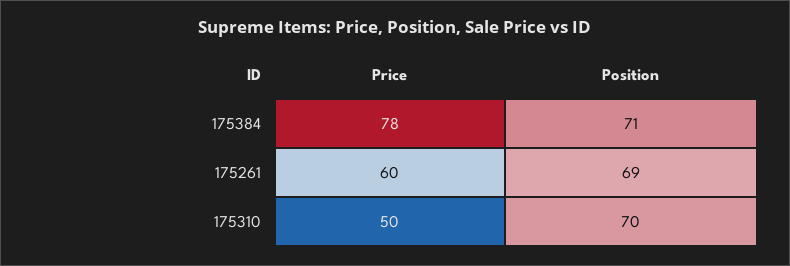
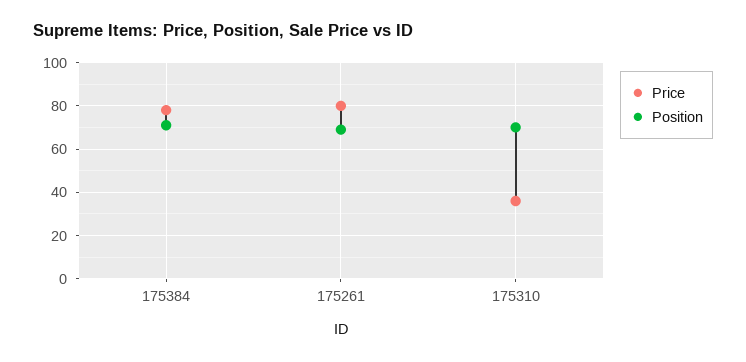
Price, 175261: 60 -> 80
Price, 175310: 50 -> 35

